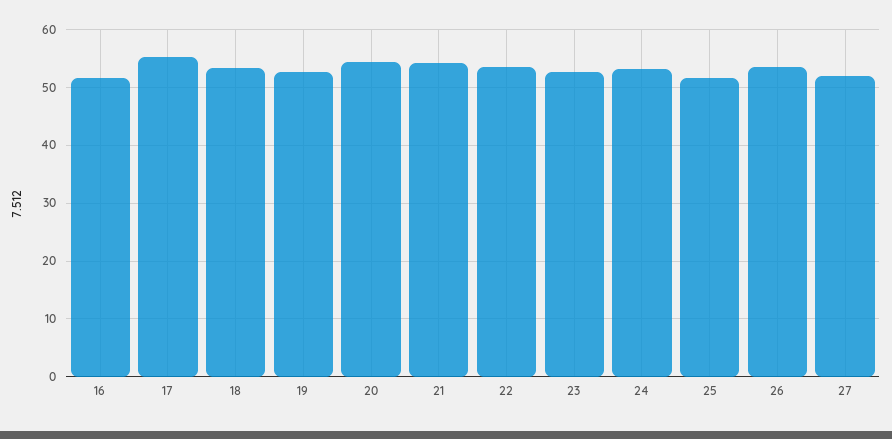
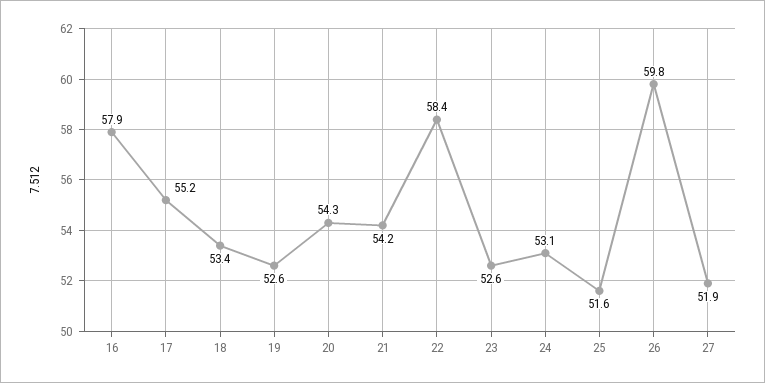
16: 52 -> 57.9
22: 54 -> 58.4
26: 54 -> 59.8

